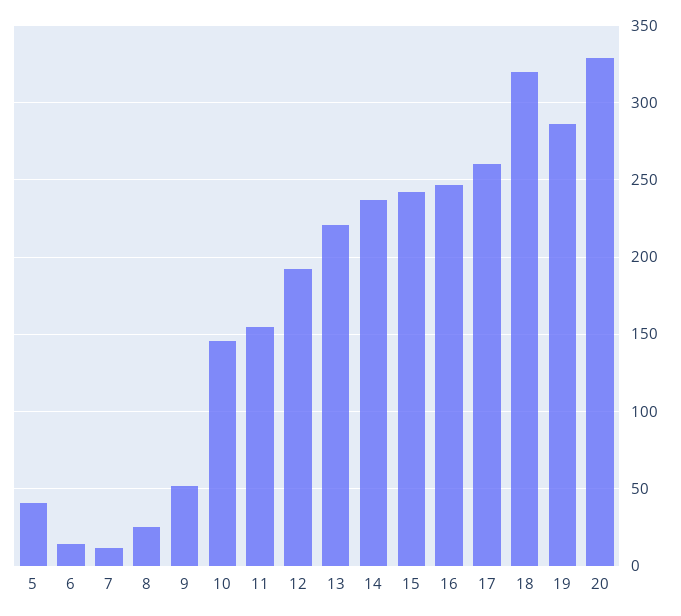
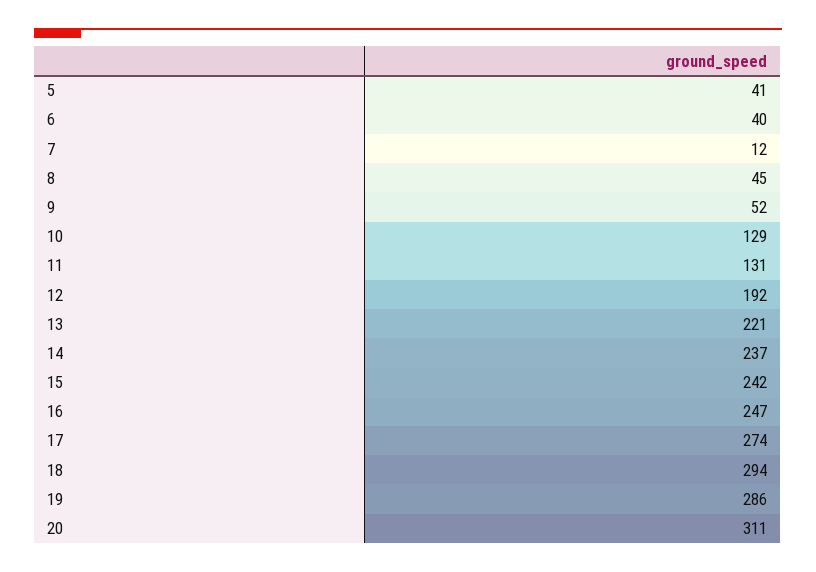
6: 15 -> 40
8: 25 -> 45
10: 145 -> 129
11: 155 -> 131
17: 260 -> 274
18: 320 -> 294
20: 330 -> 311

